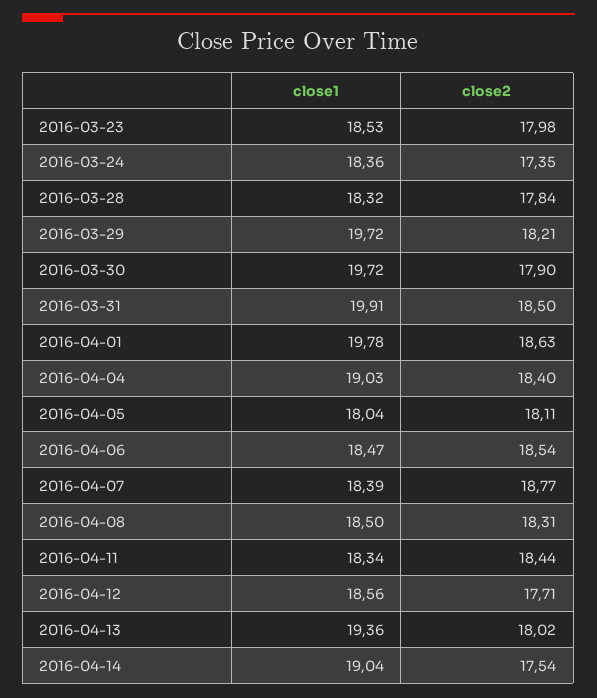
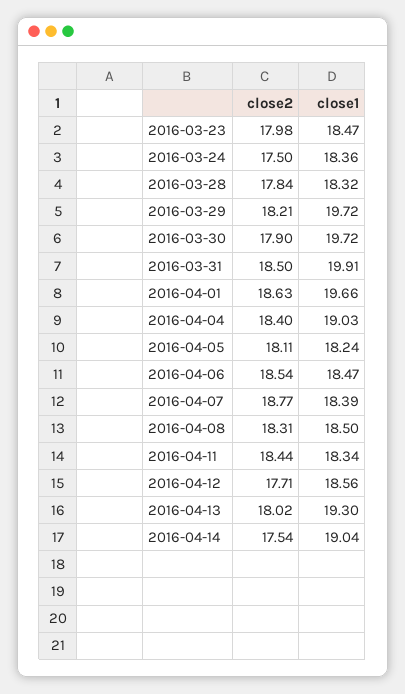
close1, 2016-03-23: 18.53 -> 18.47
close2, 2016-03-24: 17.35 -> 17.5
close1, 2016-04-01: 19.78 -> 19.66
close1, 2016-04-05: 18.04 -> 18.24
close1, 2016-04-13: 19.36 -> 19.3

